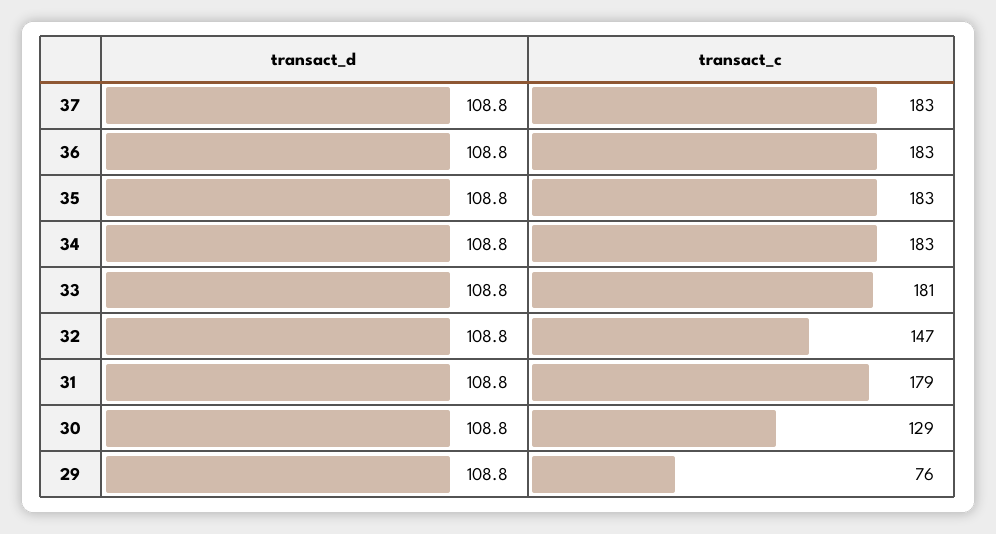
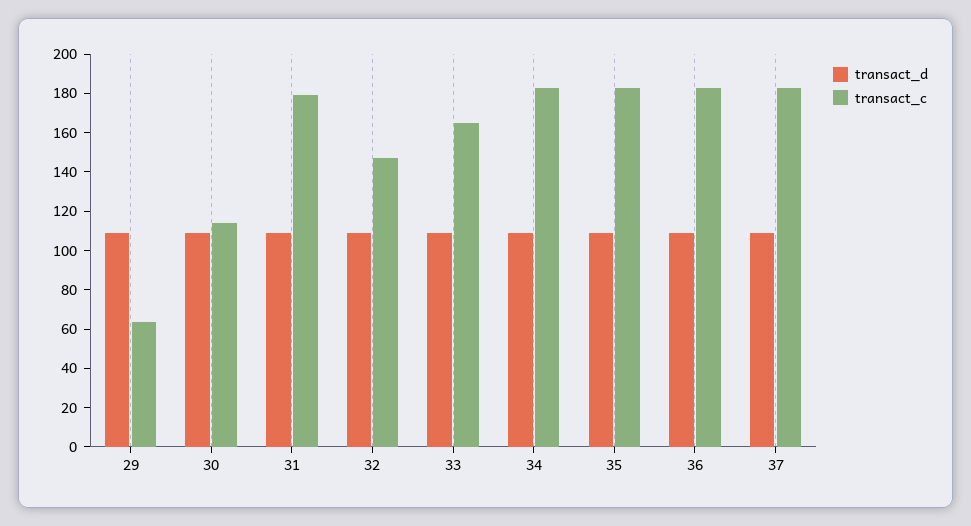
transact_c, 33: 181 -> 165
transact_c, 30: 129 -> 115
transact_c, 29: 76 -> 65

